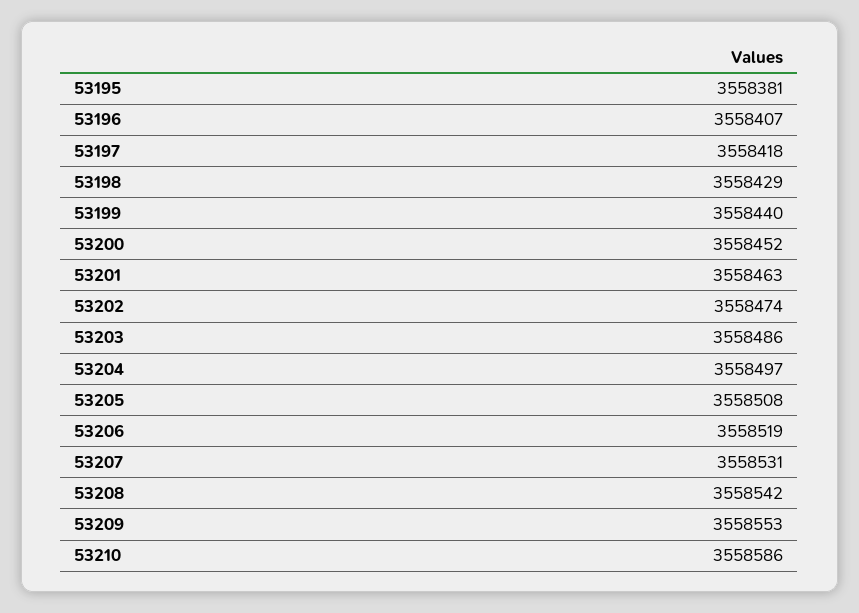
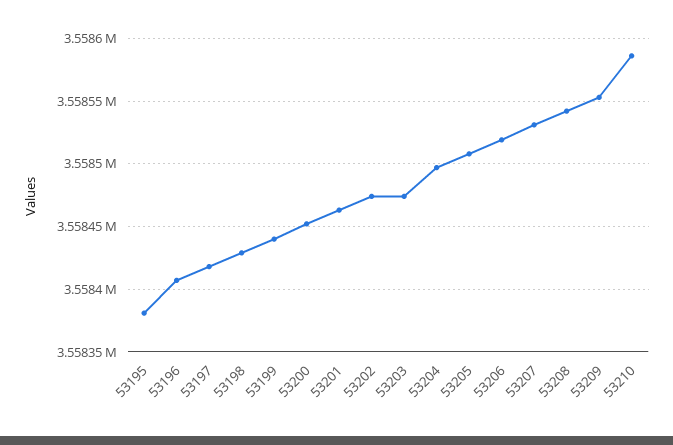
53203: 3558486 -> 3558475

